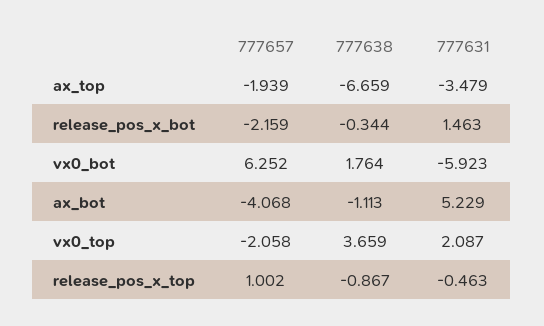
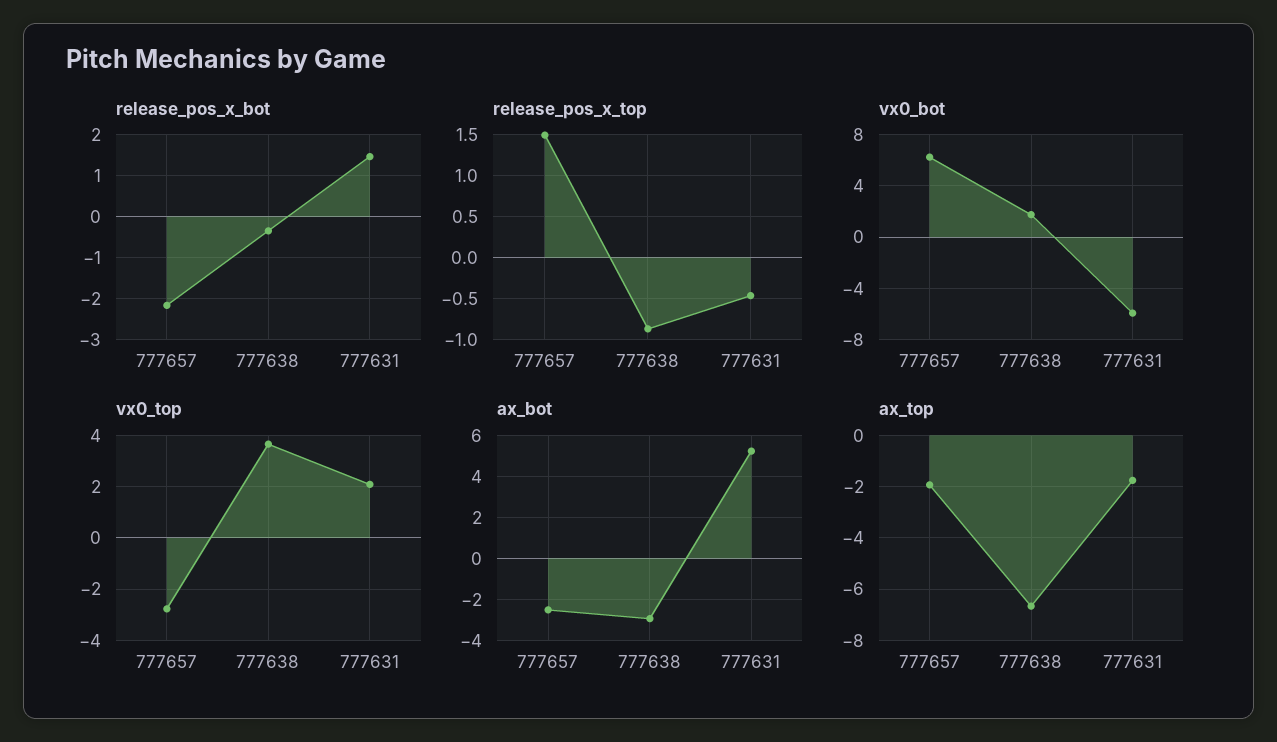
ax_top, 777631: -3.479 -> -1.75
ax_bot, 777657: -4.068 -> -2.5
ax_bot, 777638: -1.113 -> -3
vx0_top, 777657: -2.058 -> -2.75
release_pos_x_top, 777657: 1.002 -> 1.5

